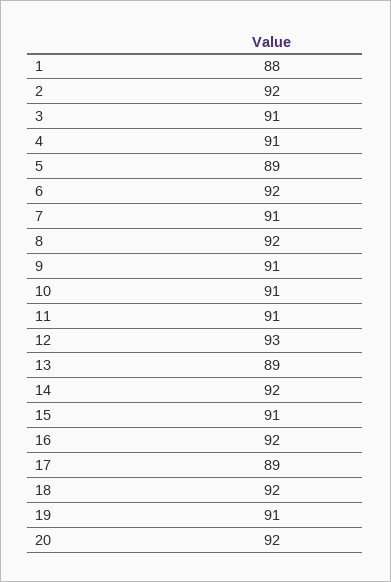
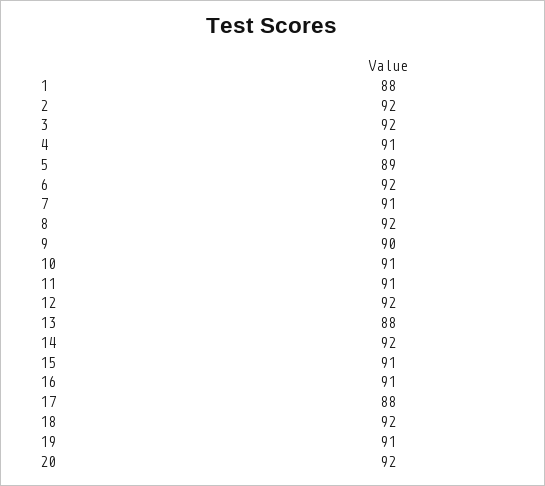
3: 91 -> 92
9: 91 -> 90
12: 93 -> 92
13: 89 -> 88
16: 92 -> 91
17: 89 -> 88

